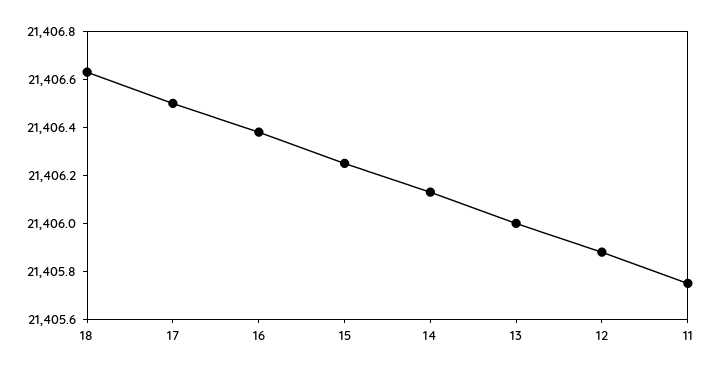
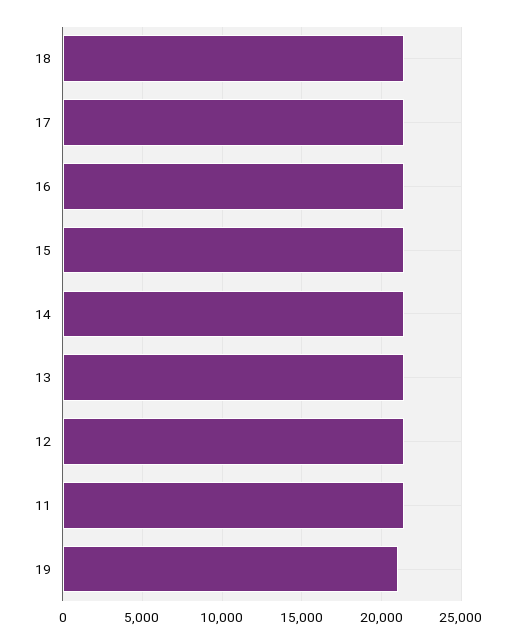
19: none -> 21000

